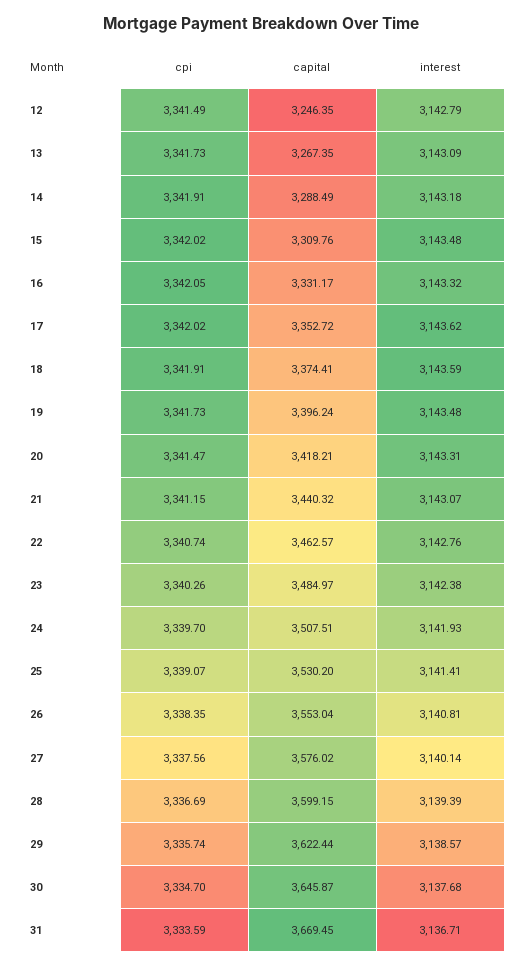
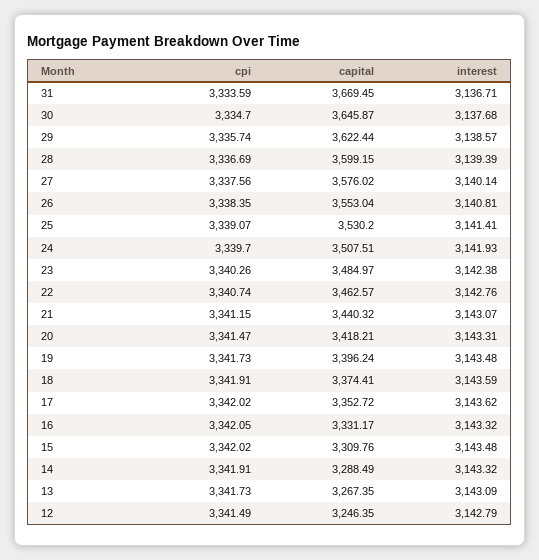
interest, 14: 3143.18 -> 3143.32

